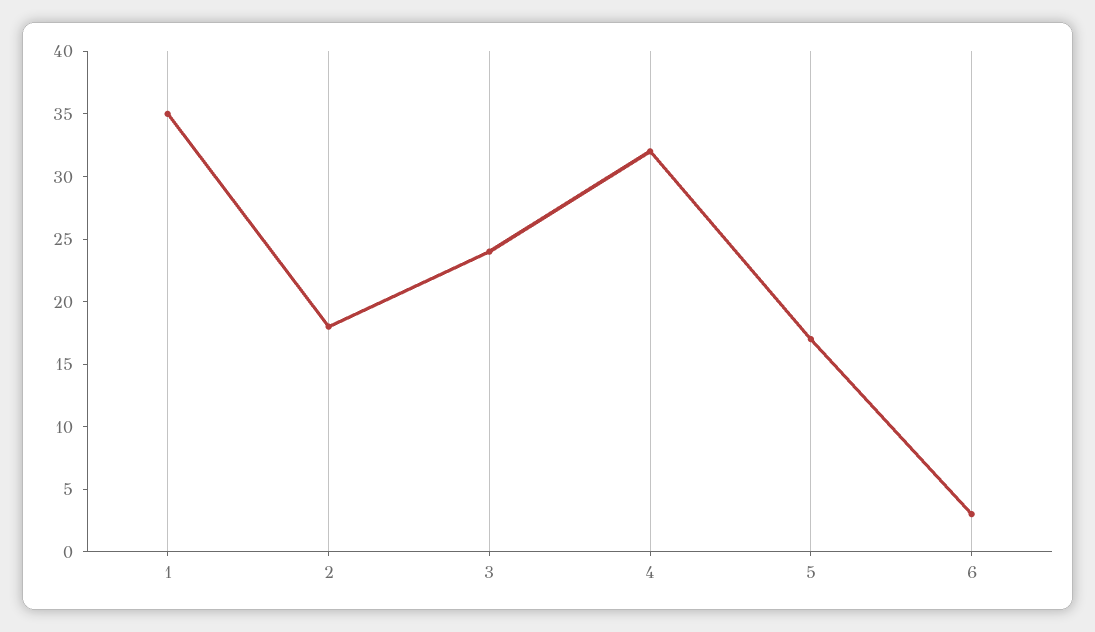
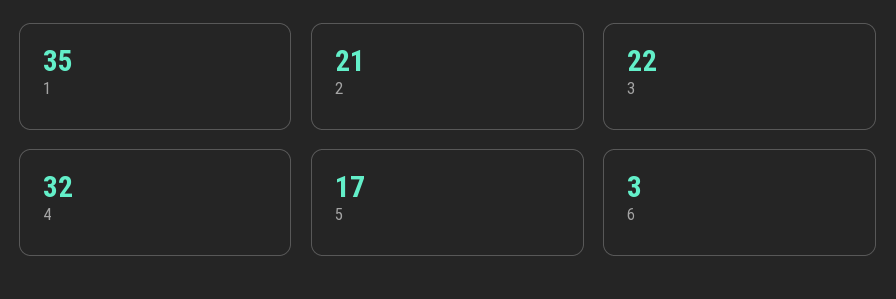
2: 18 -> 21
3: 24 -> 22

